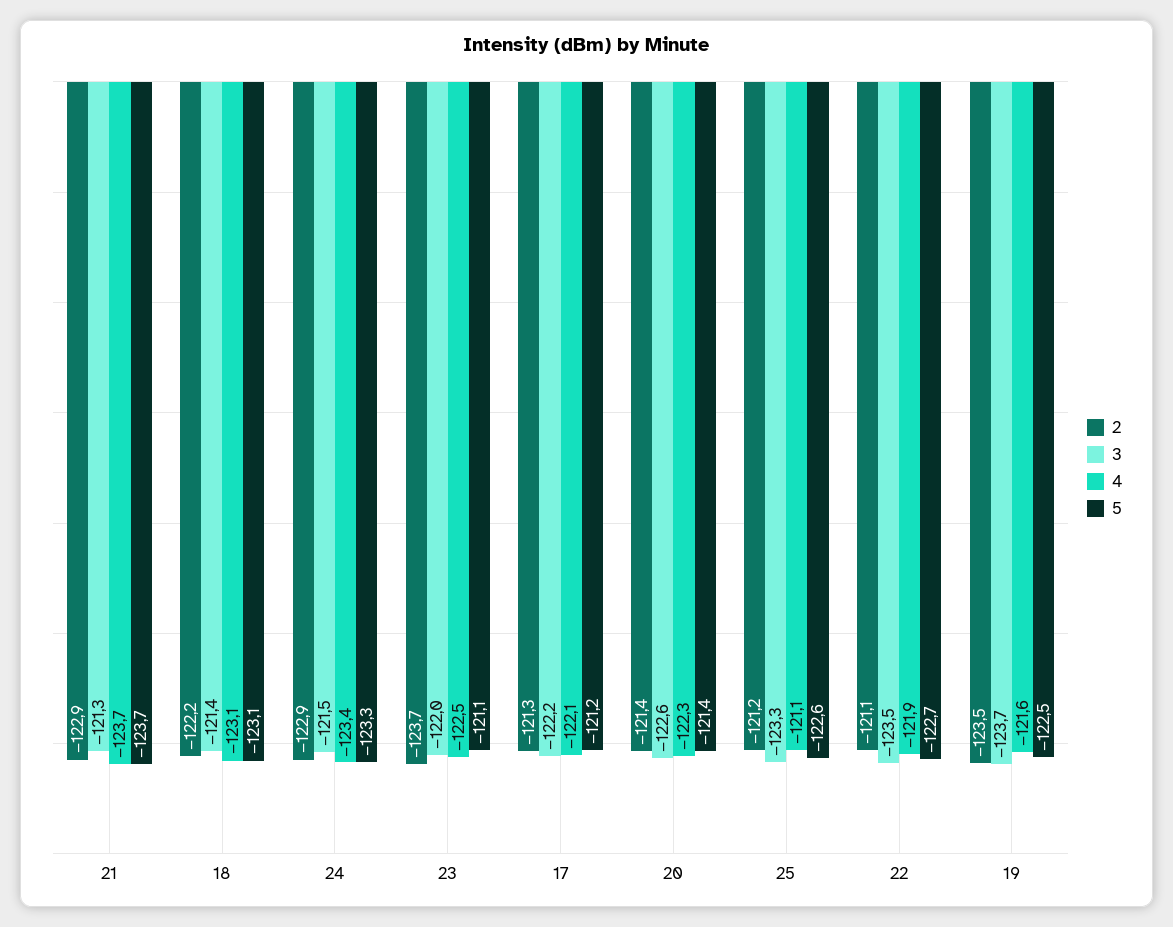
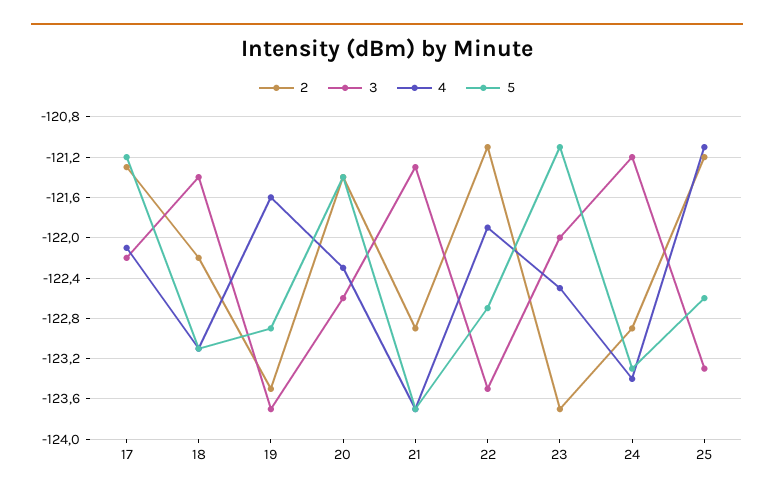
3, 24: -121.5 -> -121.2
5, 19: -122.5 -> -122.9

